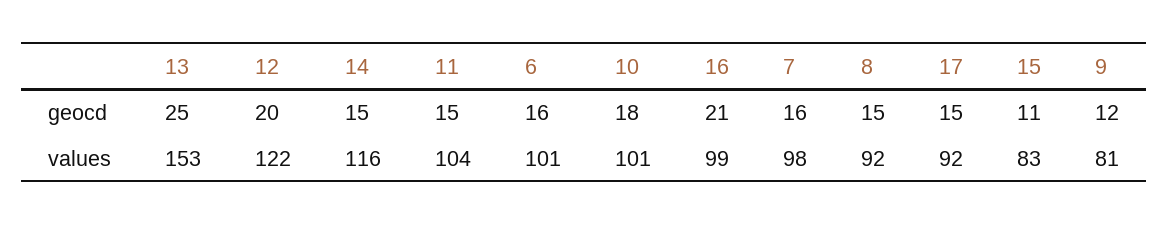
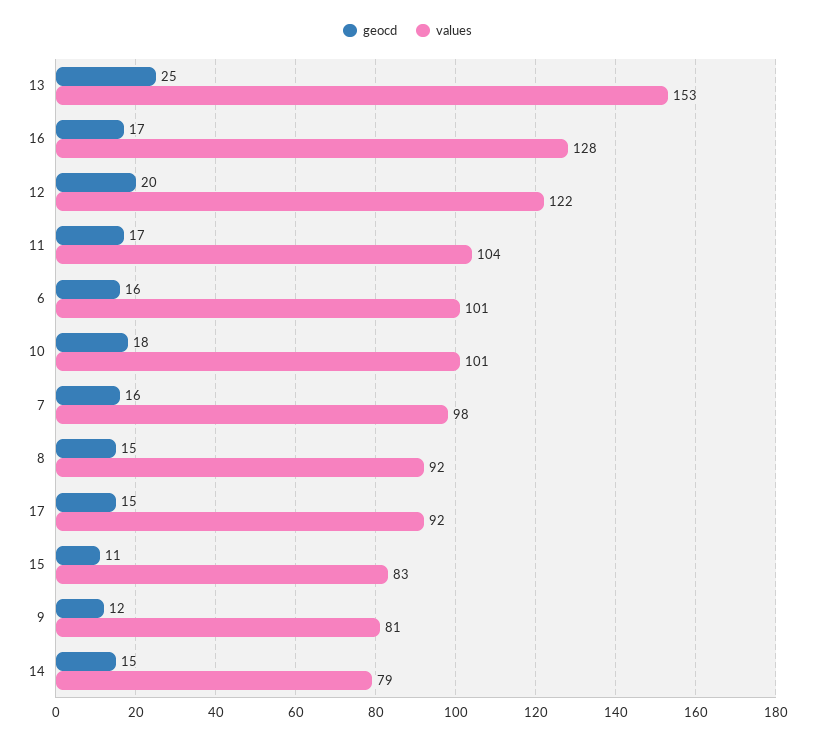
geocd, 11: 15 -> 17
geocd, 16: 21 -> 17
values, 14: 116 -> 79
values, 16: 99 -> 128

